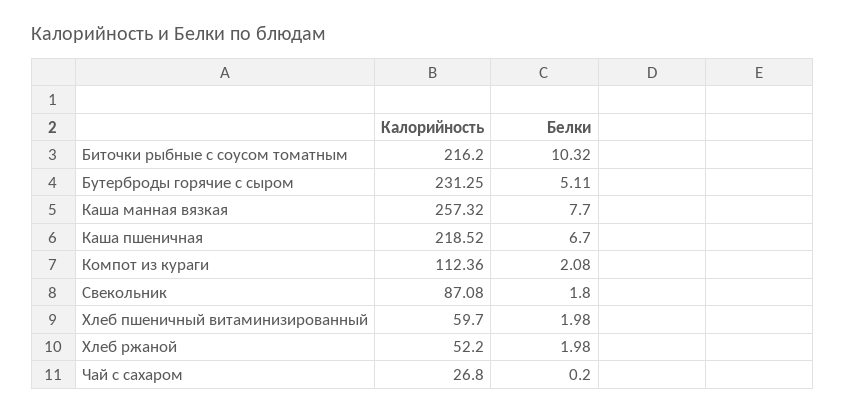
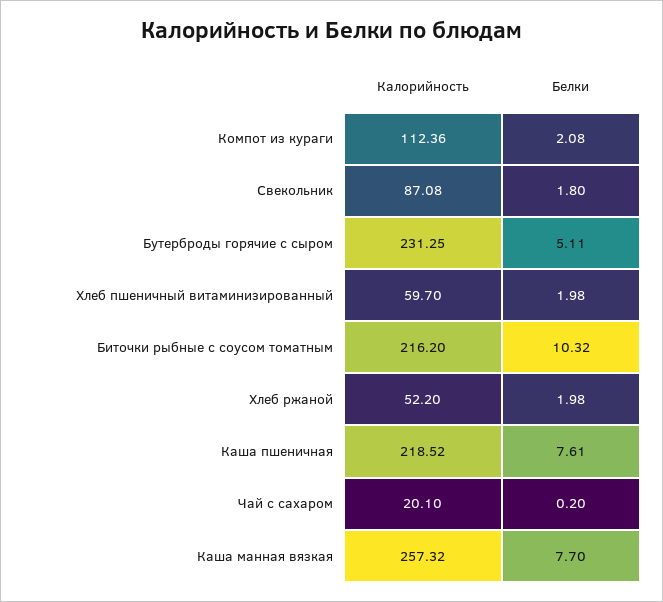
Белки, Каша пшеничная: 6.7 -> 7.61
Калорийность, Чай с сахаром: 26.8 -> 20.1

